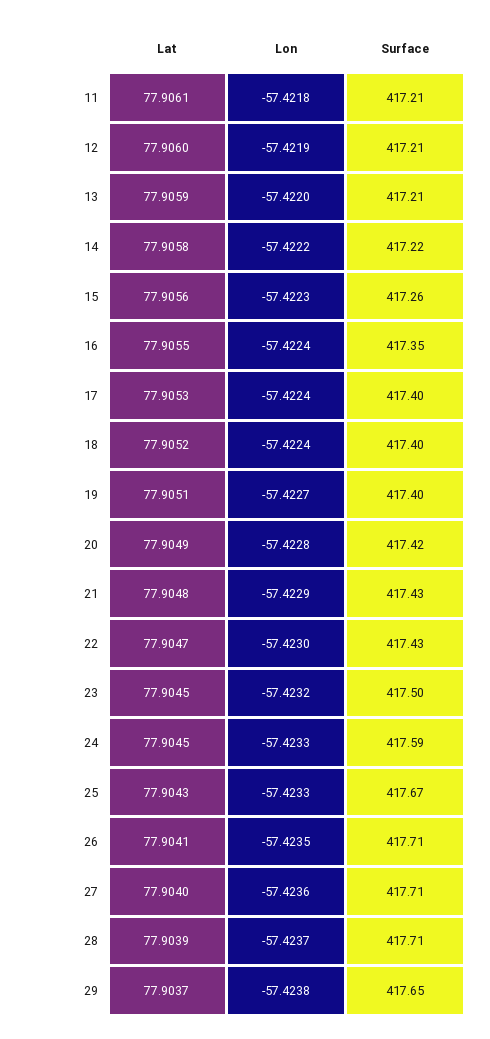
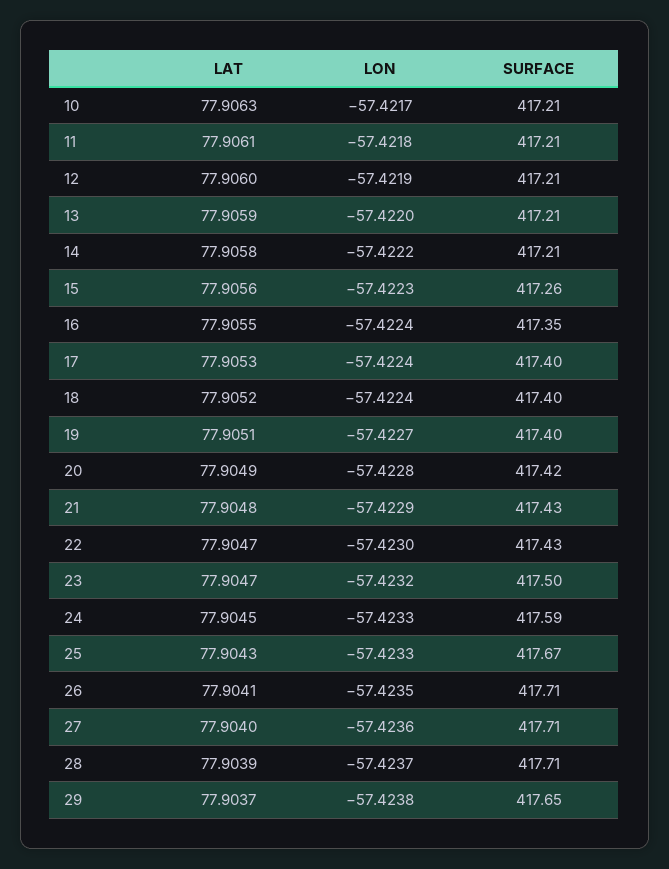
Surface, 14: 417.22 -> 417.21
Lat, 23: 77.9045 -> 77.9047
Lat, 10: none -> 77.9063
Lon, 10: none -> -57.4217
Surface, 10: none -> 417.21

